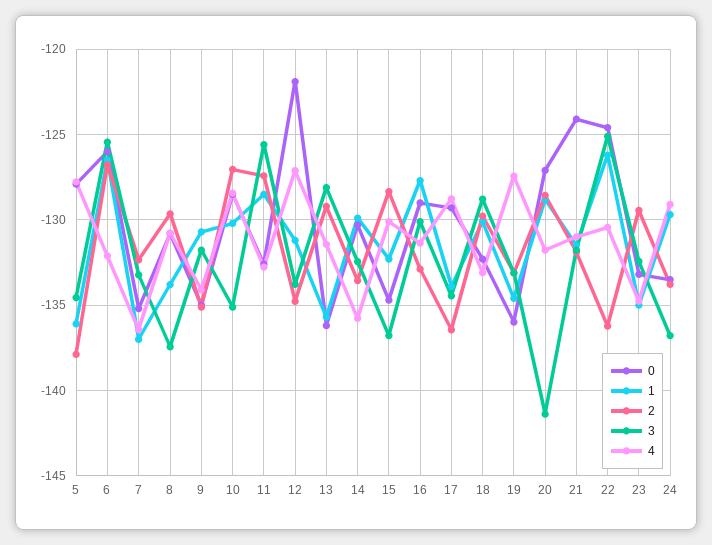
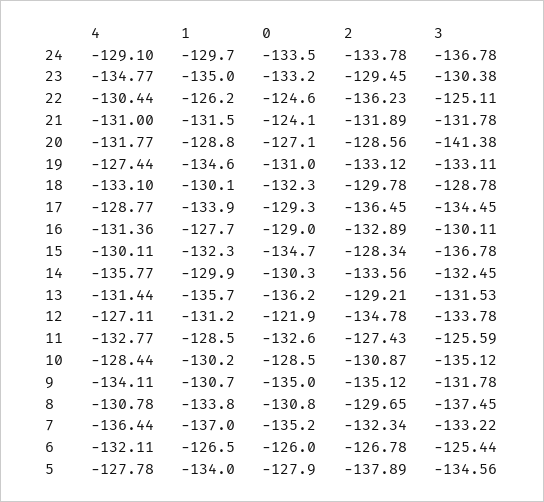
1, 5: -136 -> -134
2, 10: -127 -> -130.87
3, 13: -128 -> -131.53
0, 19: -136 -> -131
3, 23: -132.5 -> -130.38

